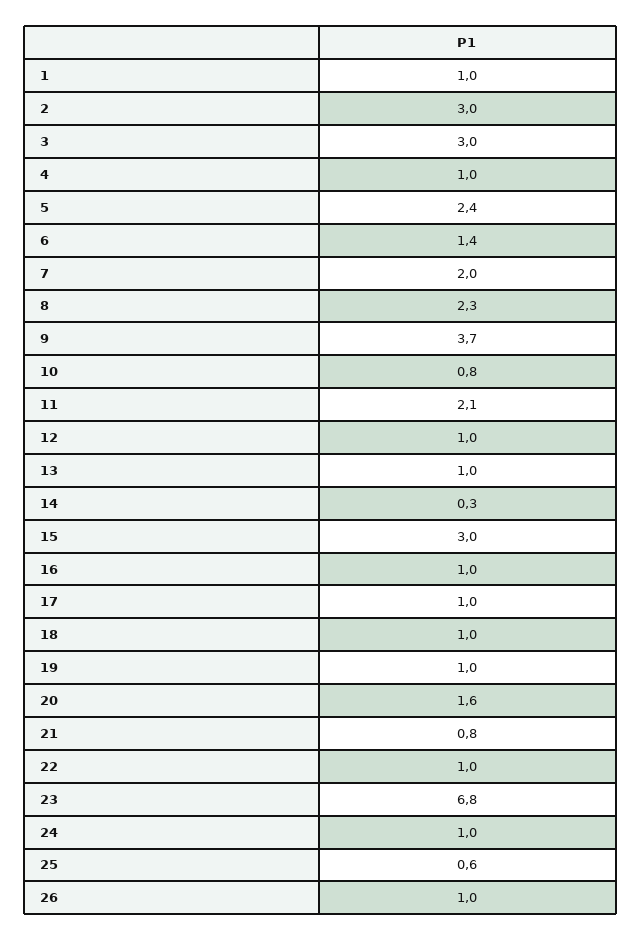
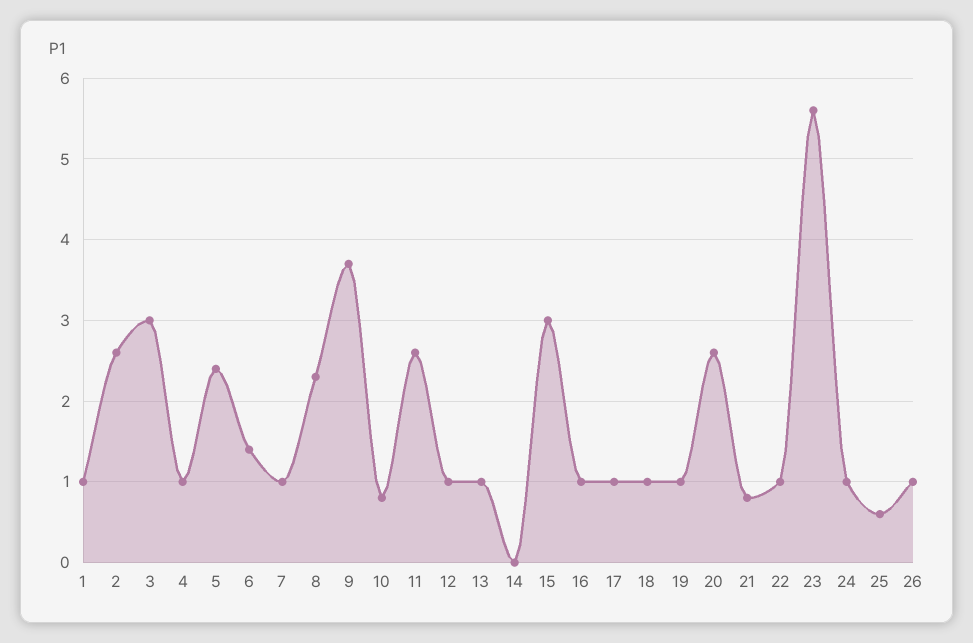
2: 3 -> 2.6
7: 2 -> 1
11: 2.1 -> 2.6
14: 0.3 -> 0
20: 1.6 -> 2.6
23: 6.8 -> 5.6

